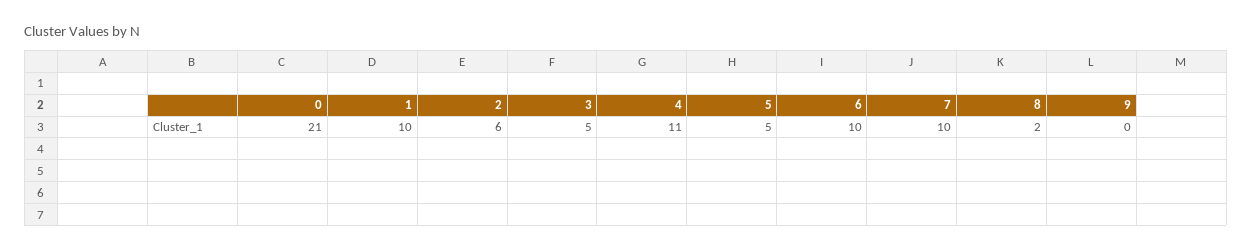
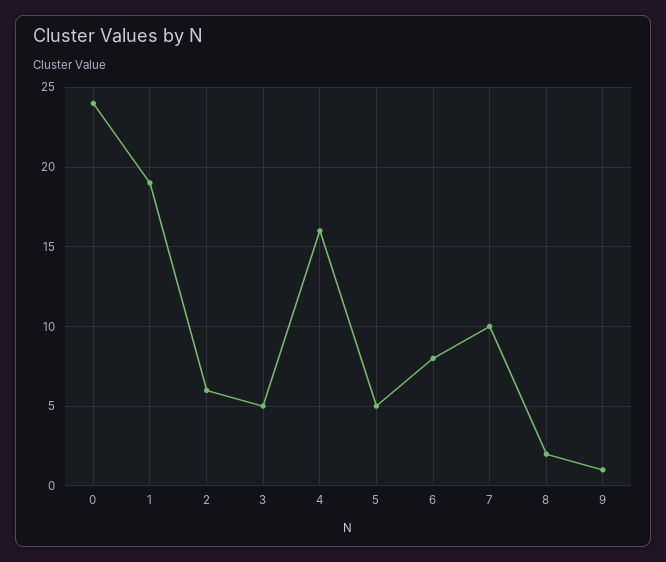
0: 21 -> 24
1: 10 -> 19
4: 11 -> 16
6: 10 -> 8
9: 0 -> 1

